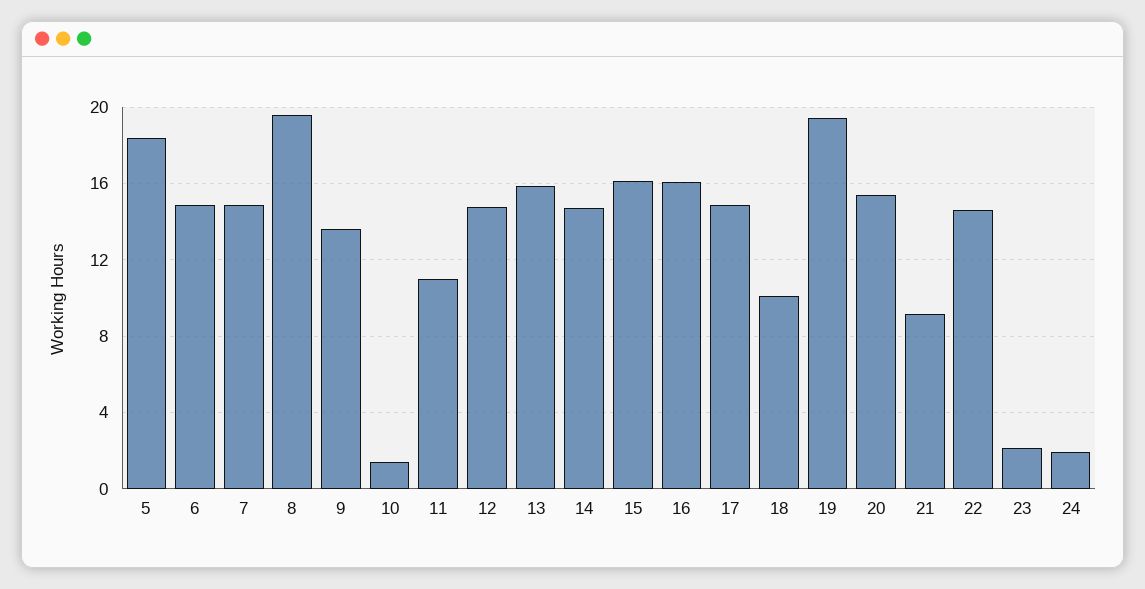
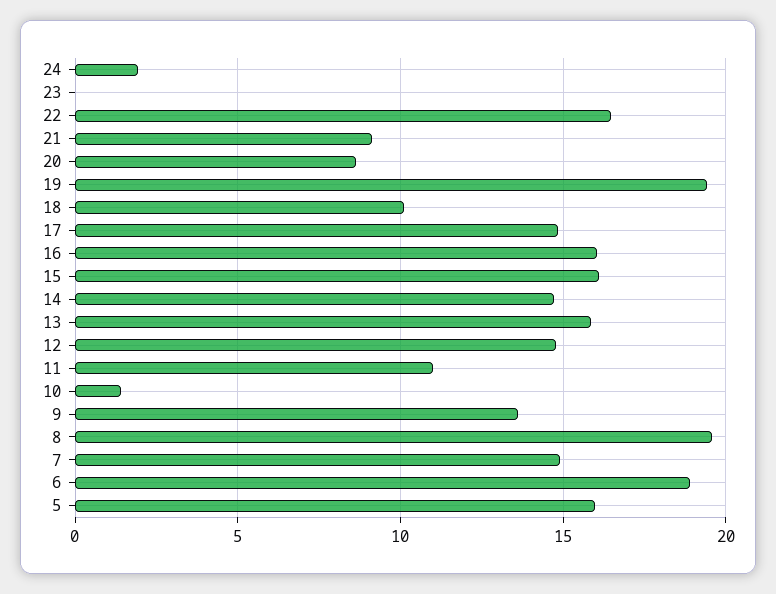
5: 18.5 -> 16
6: 15 -> 19
20: 15.5 -> 8.5
22: 14.5 -> 16.5
23: 2 -> 0

